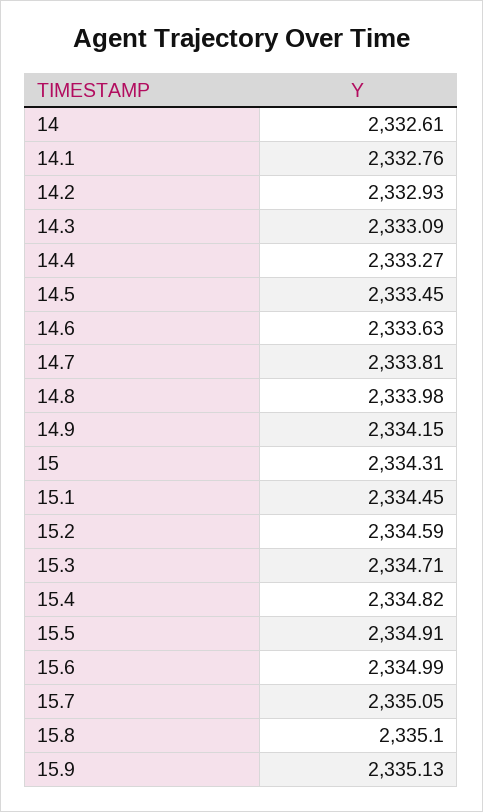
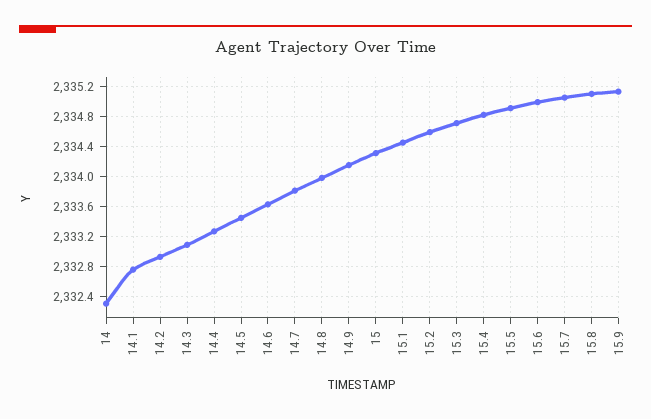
14: 2332.61 -> 2332.3

